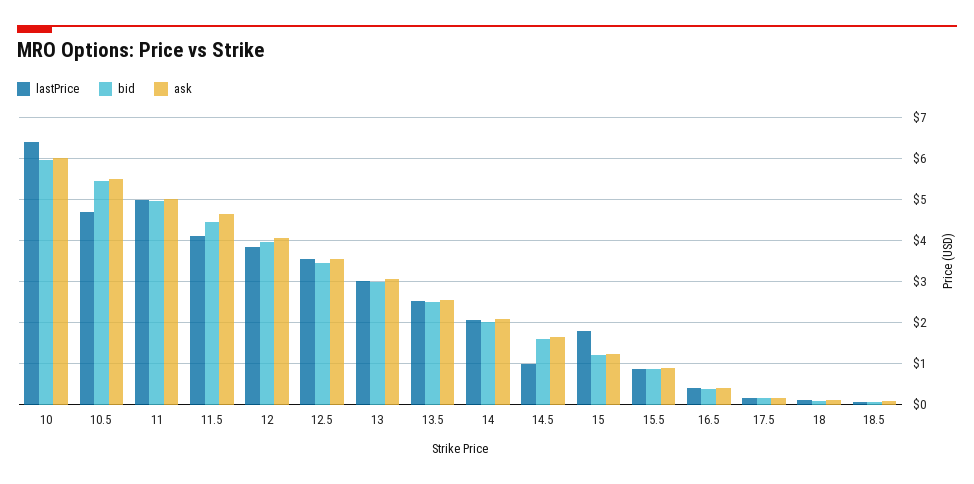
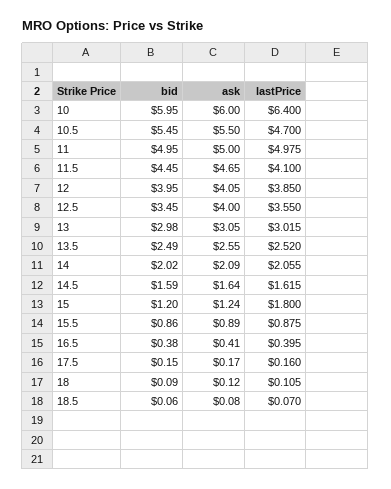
ask, 12.5: 3.6 -> 4
lastPrice, 14.5: 1 -> 1.615

